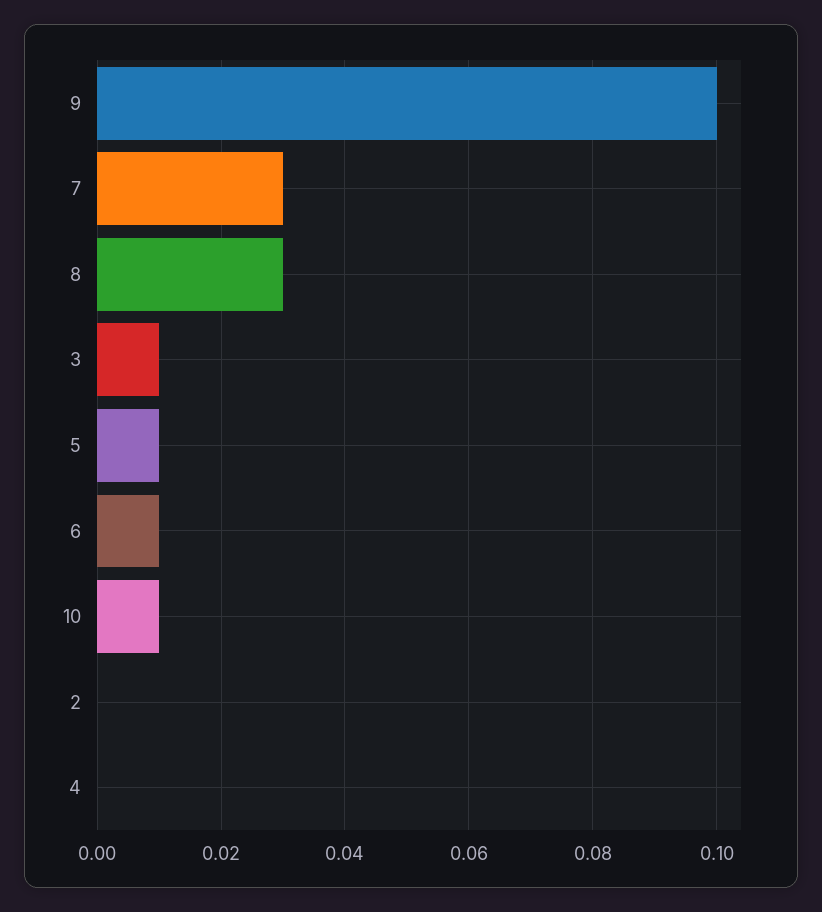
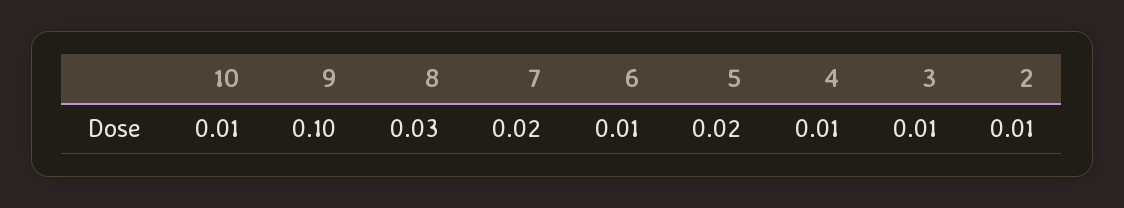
7: 0.03 -> 0.02
5: 0.01 -> 0.02
2: 0 -> 0.01
4: 0 -> 0.01

